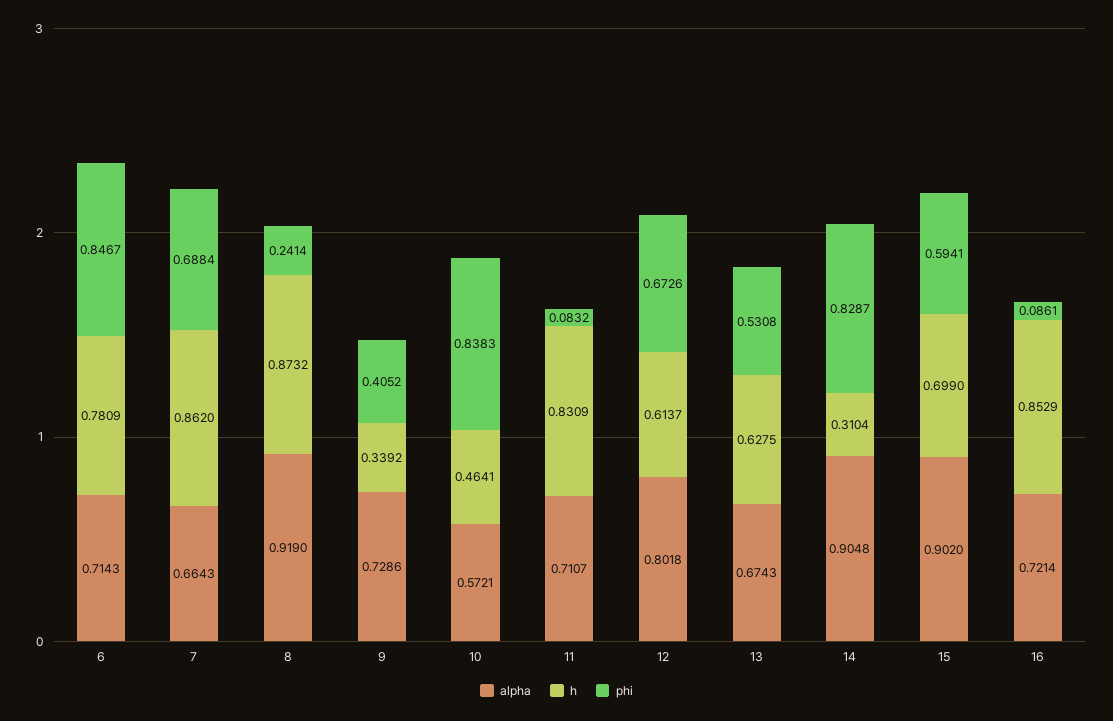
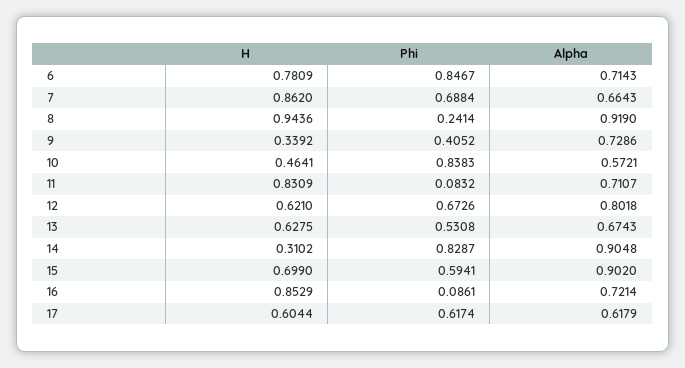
h, 8: 0.8732 -> 0.9436
h, 12: 0.6137 -> 0.621
h, 14: 0.3104 -> 0.3102
h, 17: none -> 0.6044
phi, 17: none -> 0.6174
alpha, 17: none -> 0.6179

